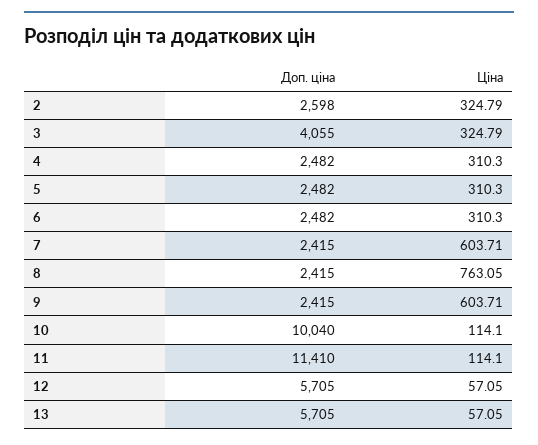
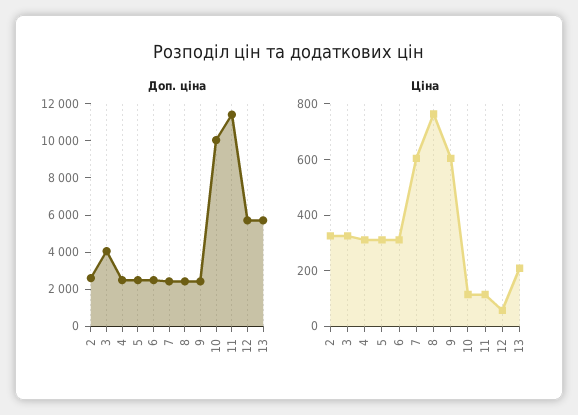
Ціна, 13: 57.05 -> 200

